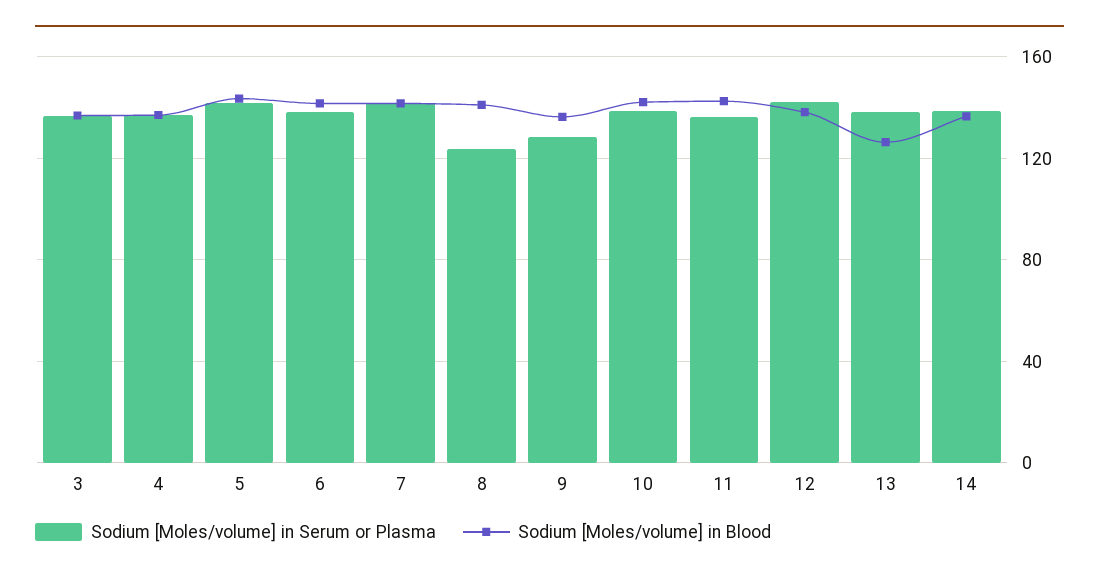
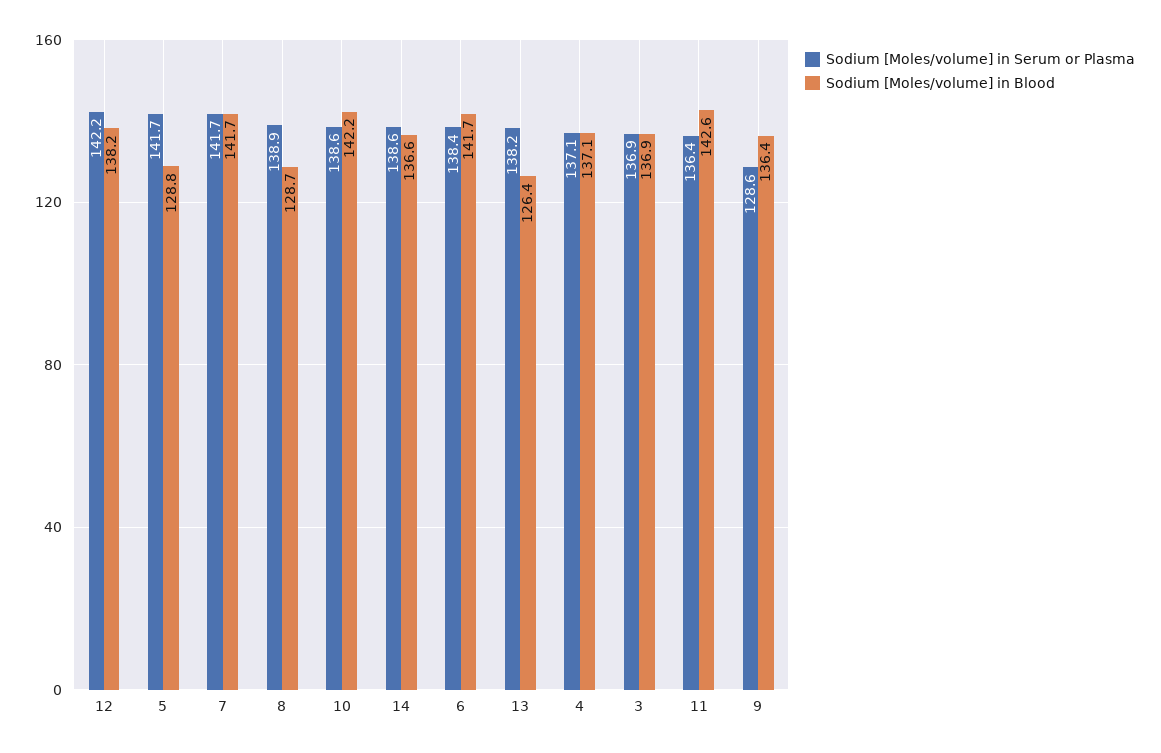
Sodium [Moles/volume] in Blood, 5: 145 -> 128.8
Sodium [Moles/volume] in Serum or Plasma, 8: 125 -> 138.9
Sodium [Moles/volume] in Blood, 8: 140 -> 128.7

